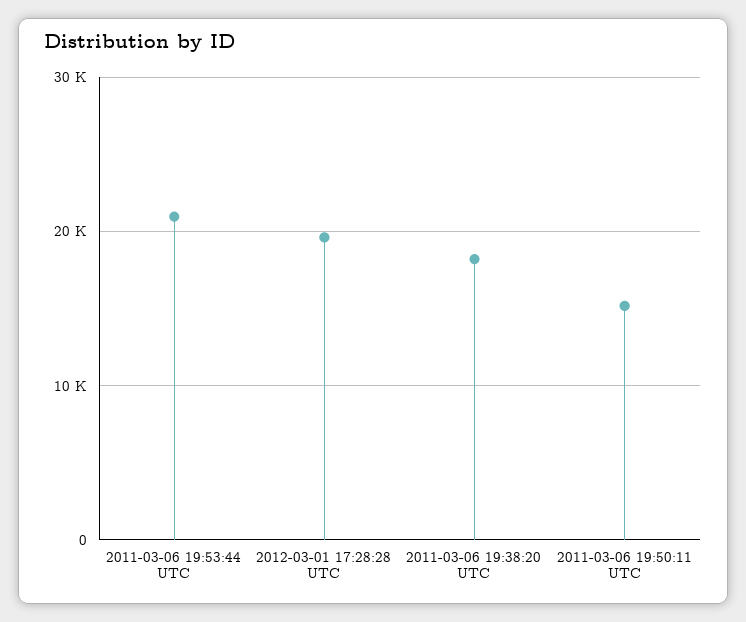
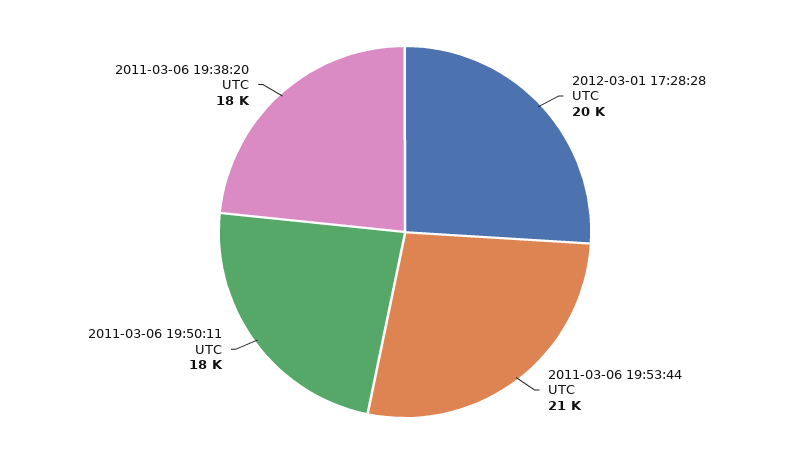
2011-03-06 19:50:11 UTC: 15000 -> 18000

